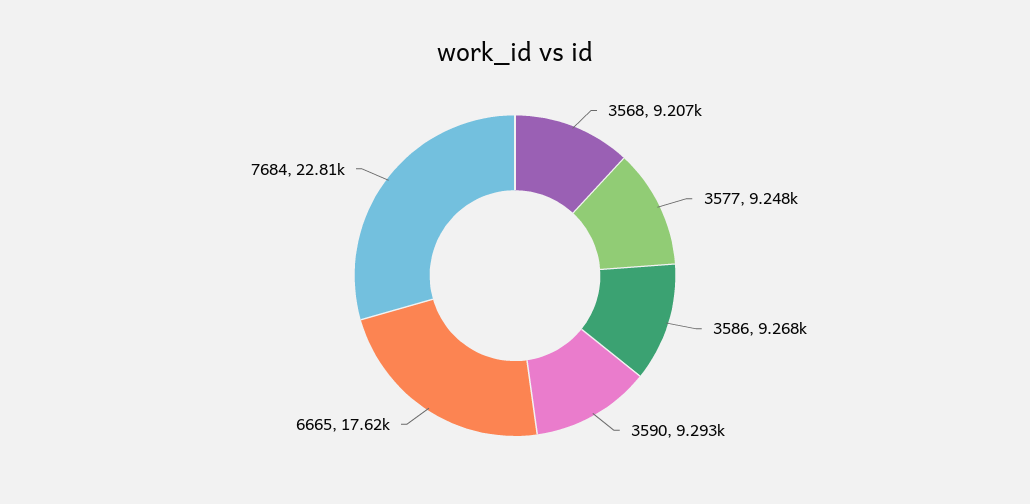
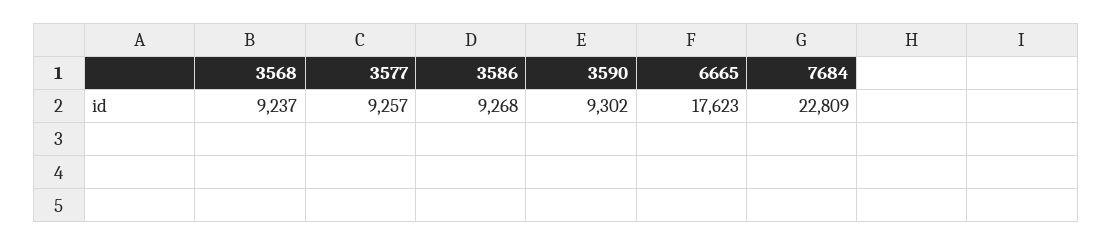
3568: 9207 -> 9237
3577: 9248 -> 9257
3590: 9293 -> 9302

